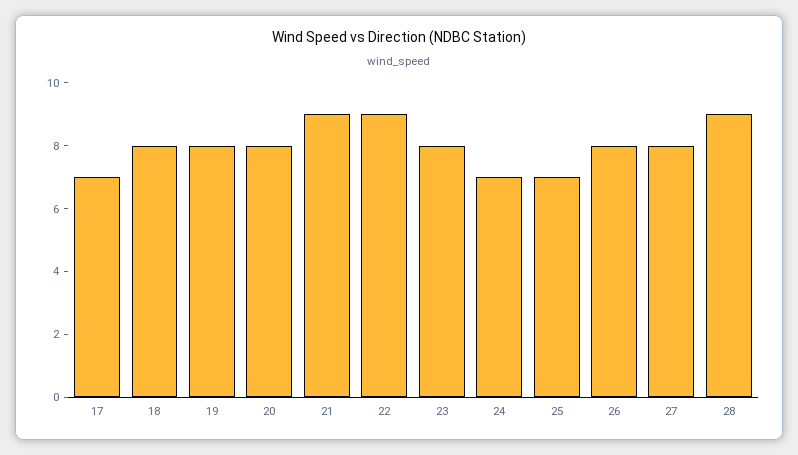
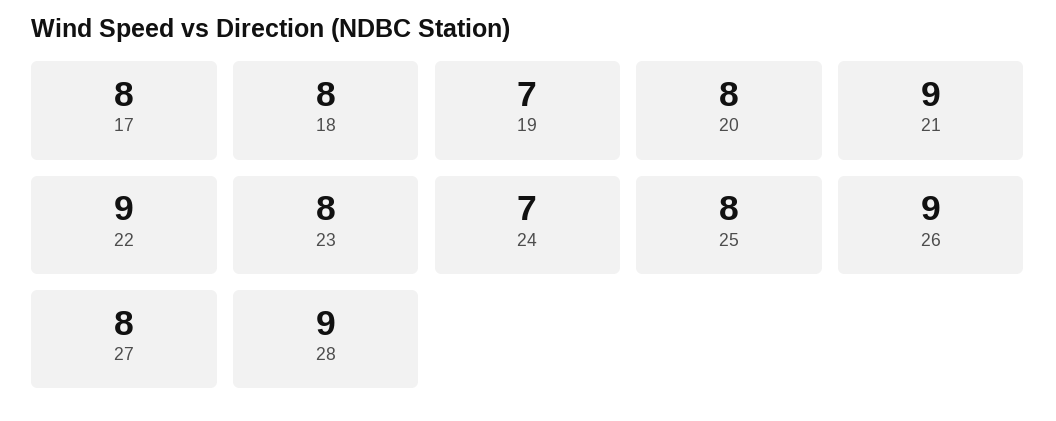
17: 7 -> 8
19: 8 -> 7
25: 7 -> 8
26: 8 -> 9

